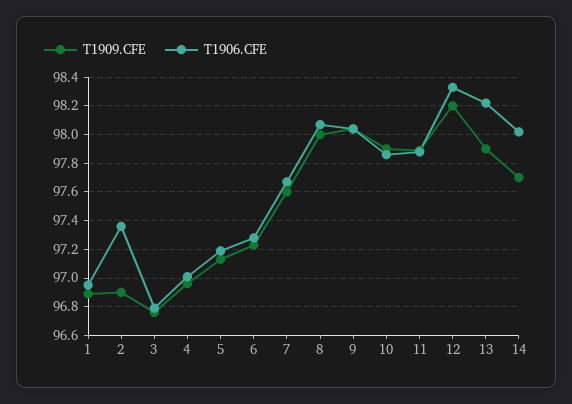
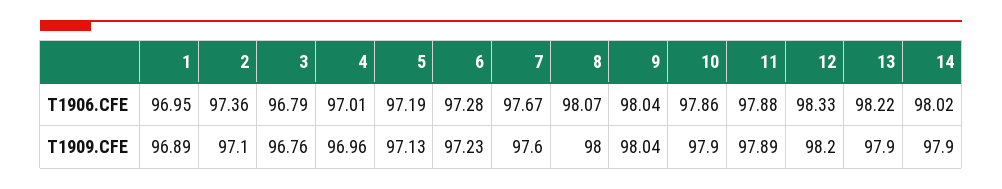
T1909.CFE, 2: 96.9 -> 97.1
T1909.CFE, 14: 97.7 -> 97.9

